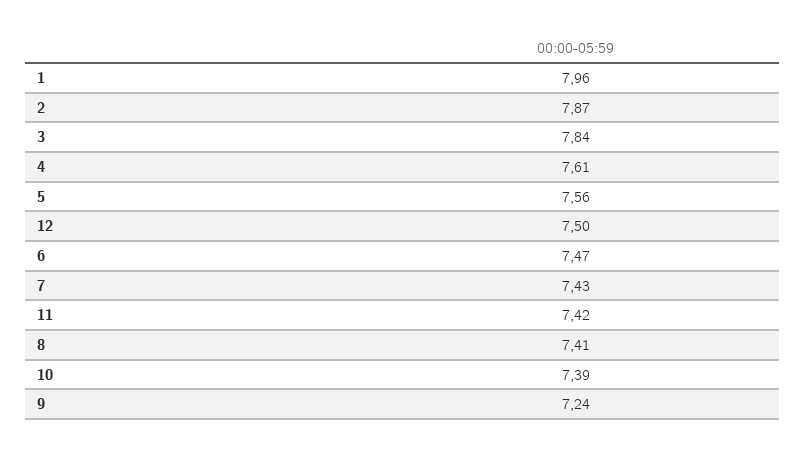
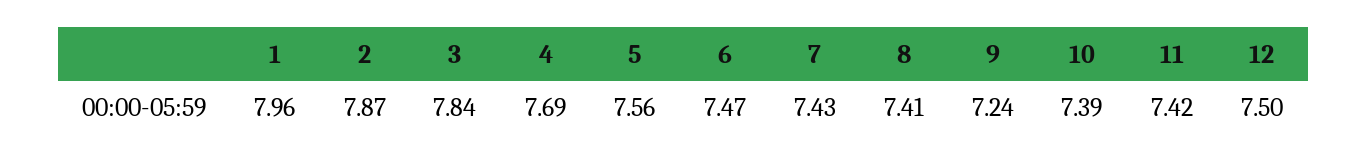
4: 7.61 -> 7.69

